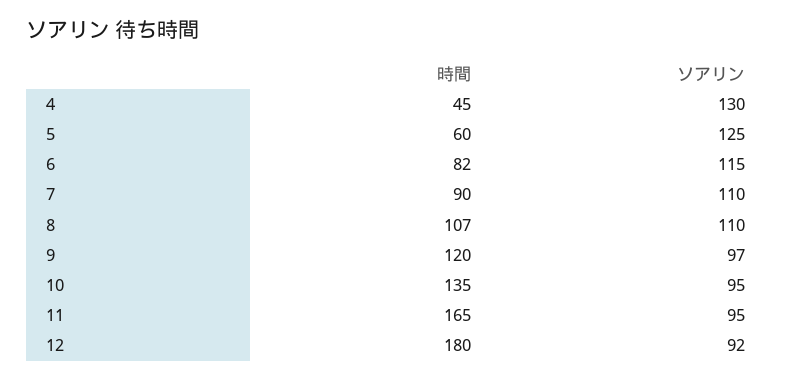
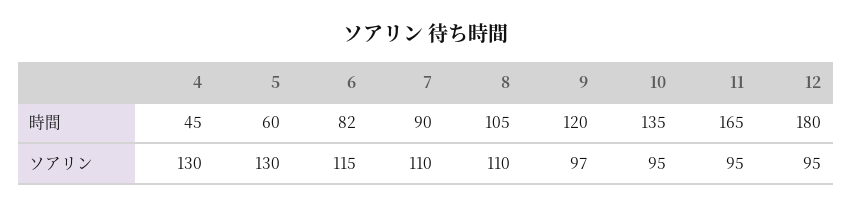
ソアリン, 5: 125 -> 130
時間, 8: 107 -> 105
ソアリン, 12: 92 -> 95

